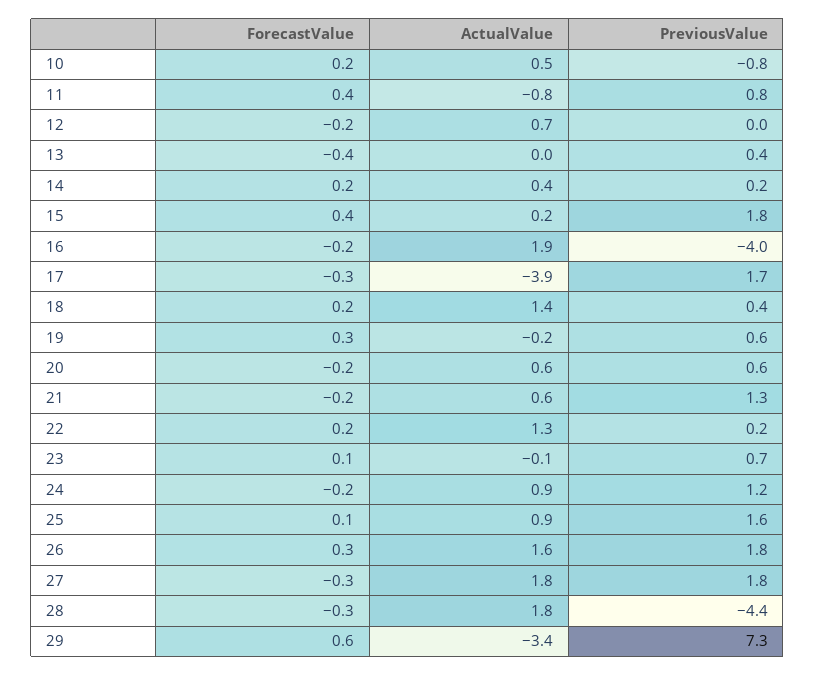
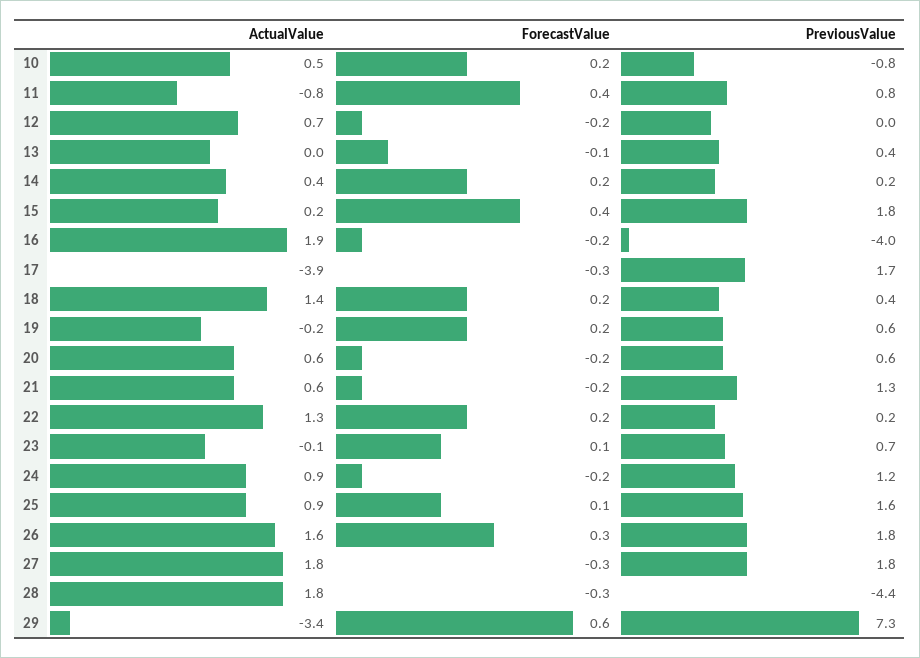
ForecastValue, 13: -0.4 -> -0.1
ForecastValue, 19: 0.3 -> 0.2

